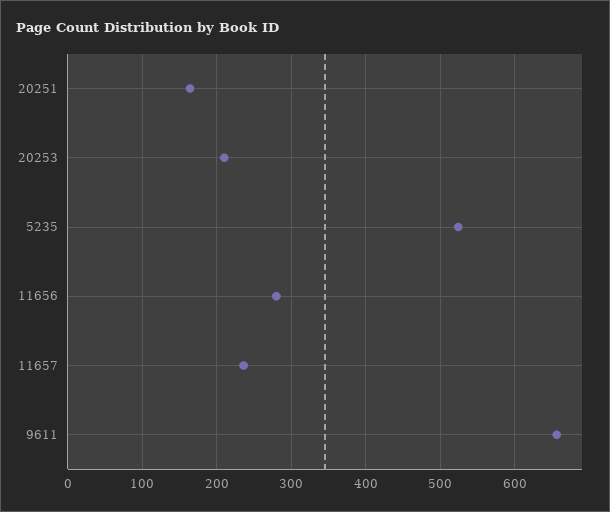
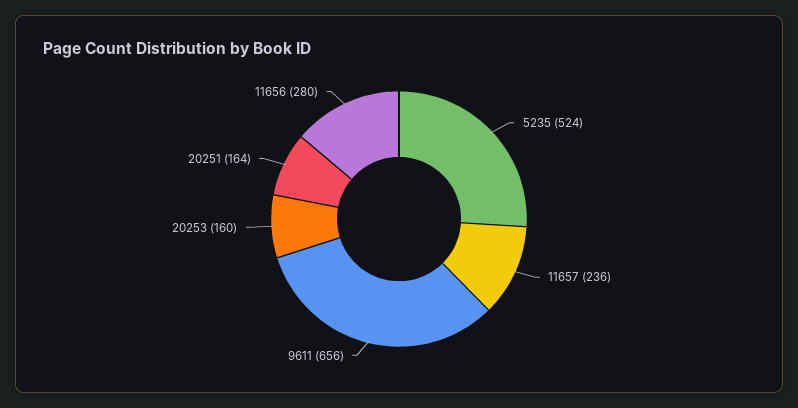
20253: 210 -> 160

